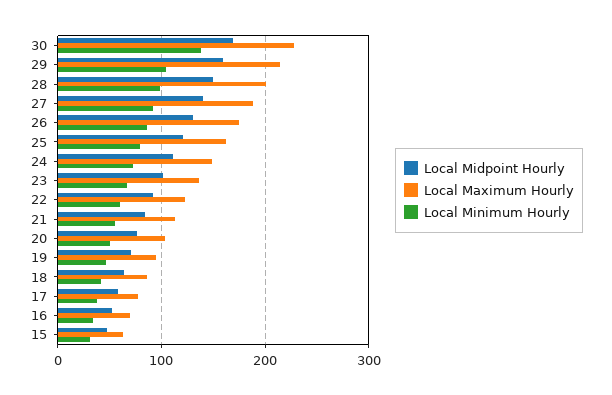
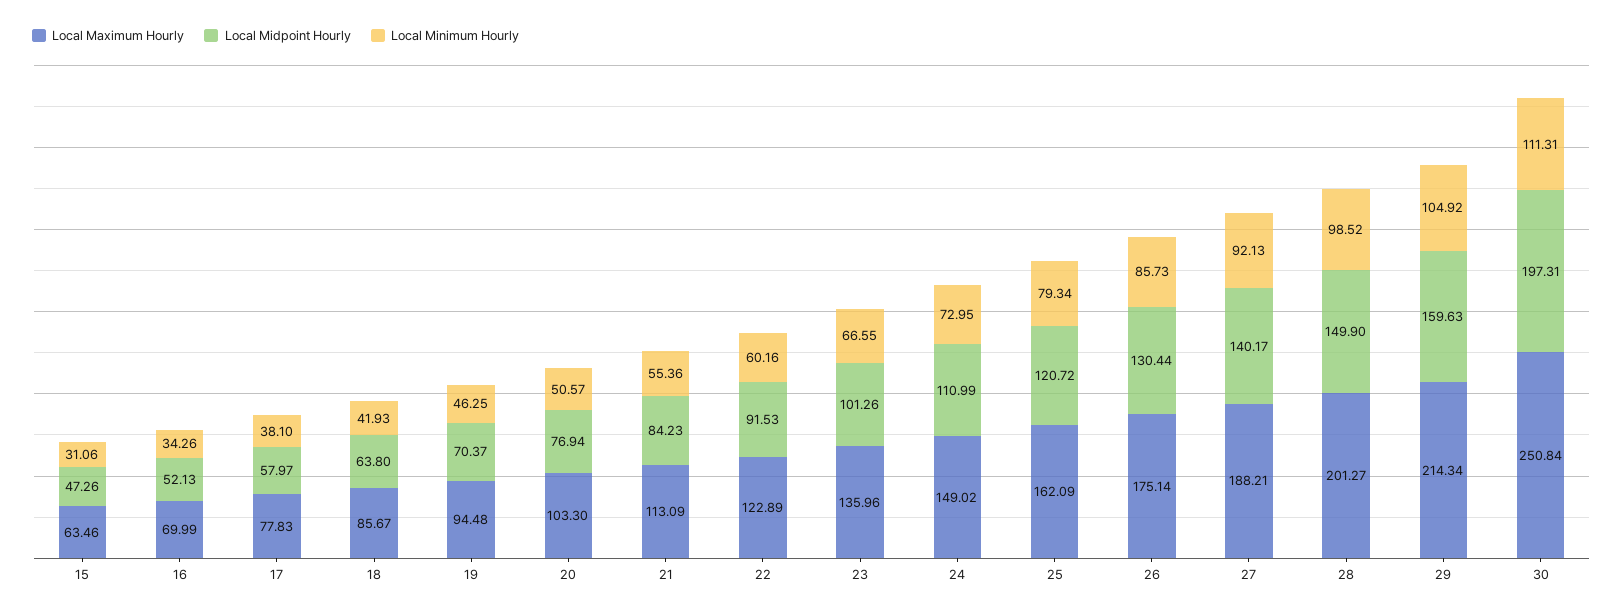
Local Midpoint Hourly, 30: 170 -> 197.31
Local Maximum Hourly, 30: 230 -> 250.84
Local Minimum Hourly, 30: 140 -> 111.31

